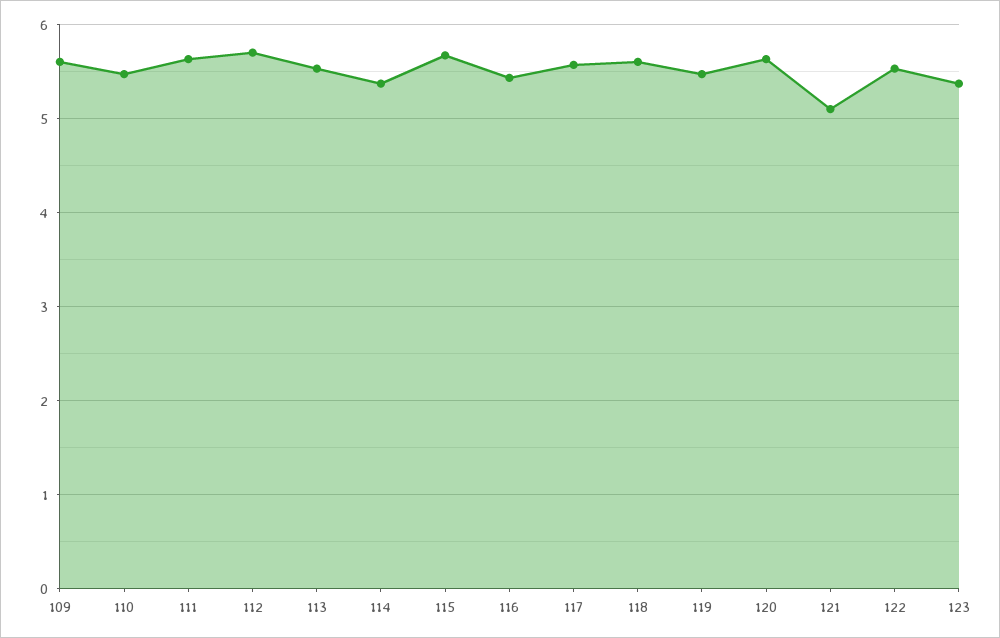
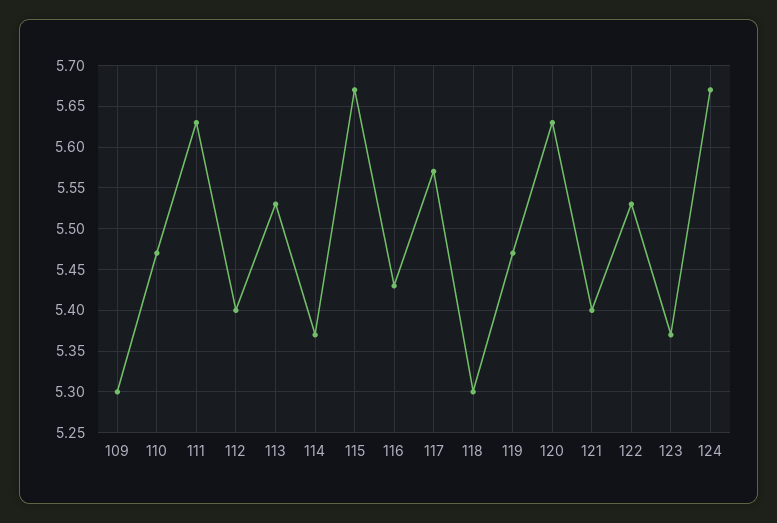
109: 5.6 -> 5.3
112: 5.7 -> 5.4
118: 5.6 -> 5.3
121: 5.1 -> 5.4
124: none -> 5.67

